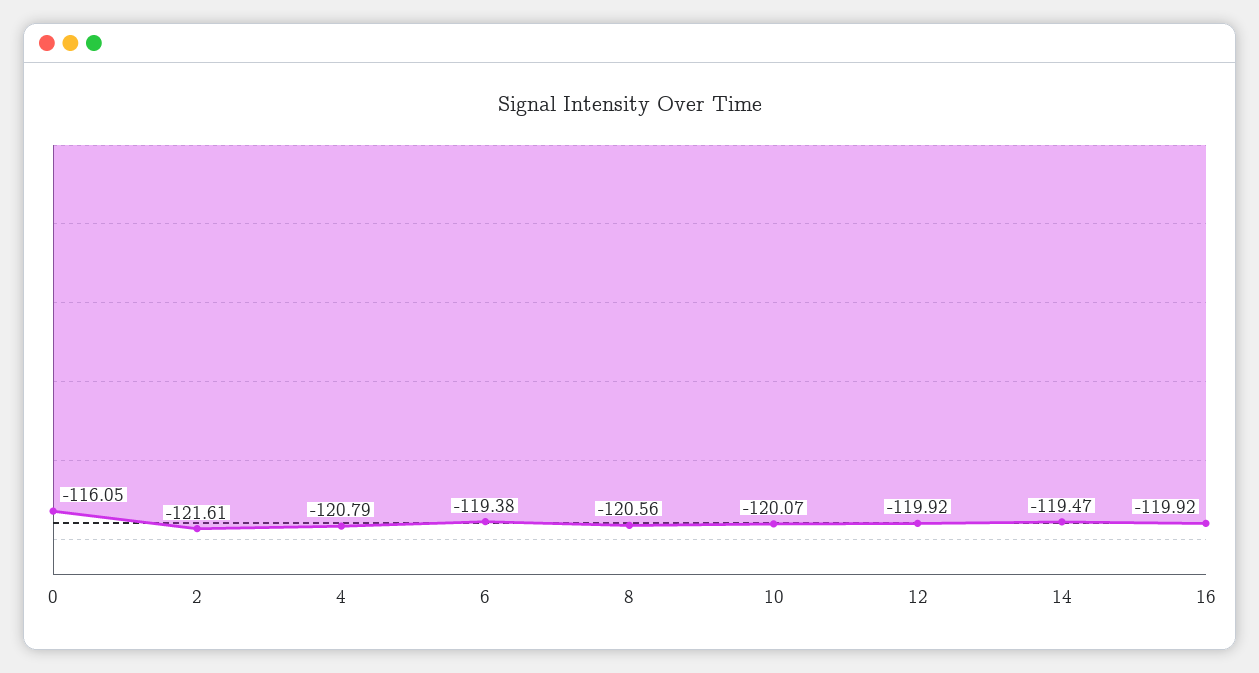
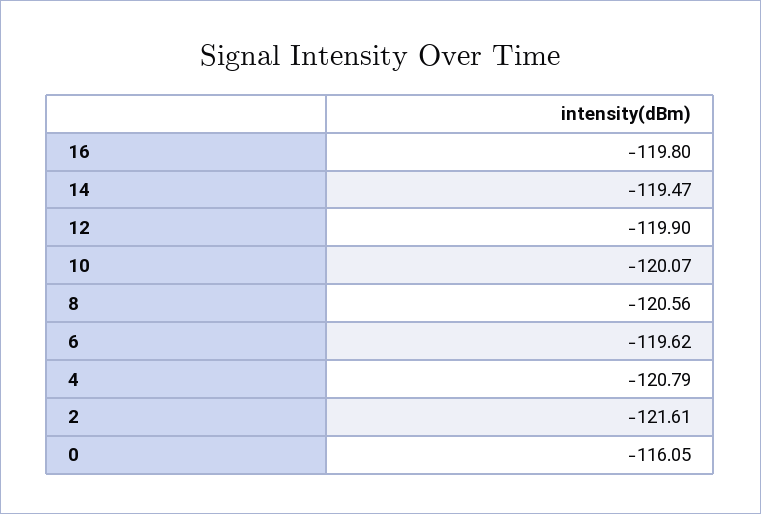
6: -119.38 -> -119.62
12: -119.92 -> -119.9
16: -119.92 -> -119.8

